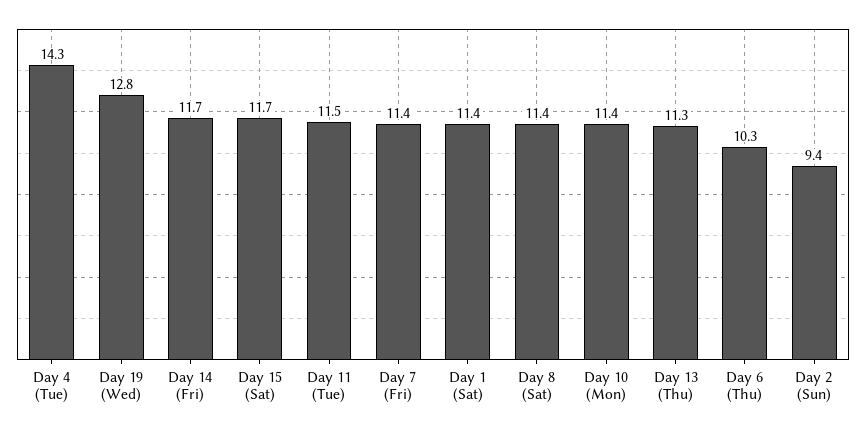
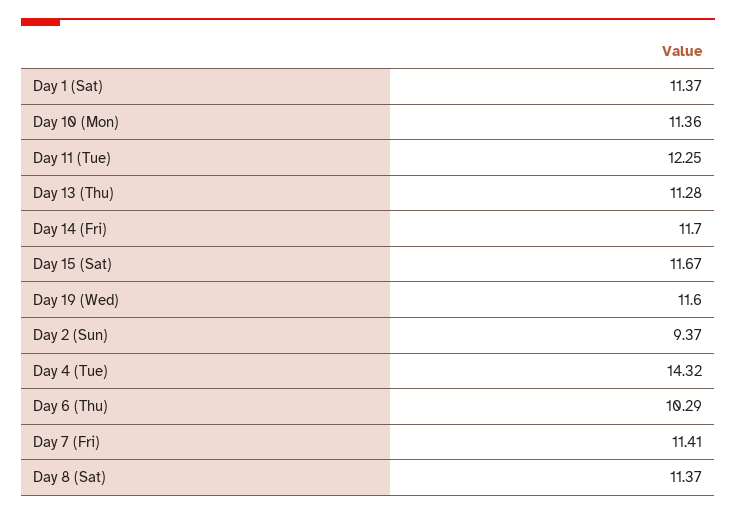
Day 19 (Wed): 12.8 -> 11.6
Day 11 (Tue): 11.5 -> 12.25

